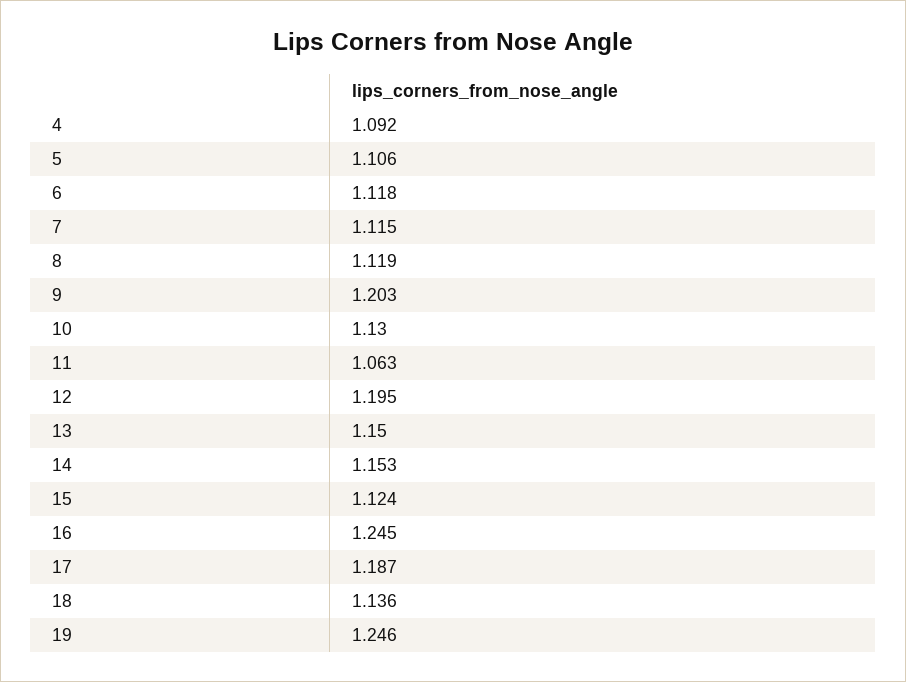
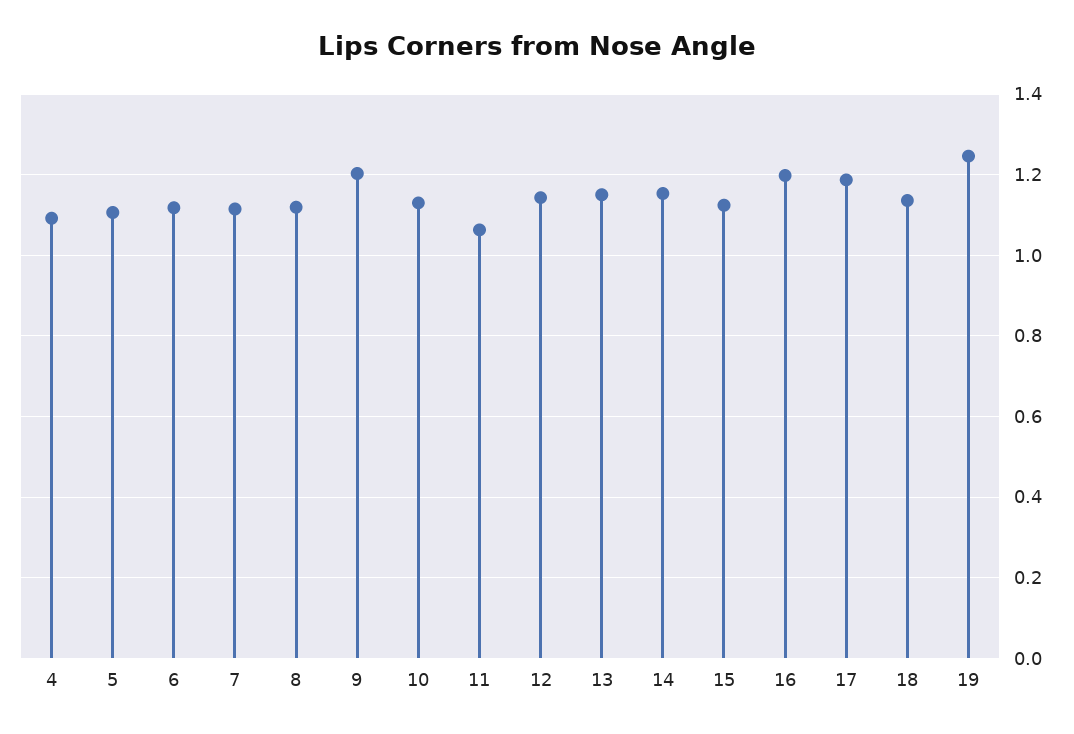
12: 1.195 -> 1.14
16: 1.245 -> 1.2

